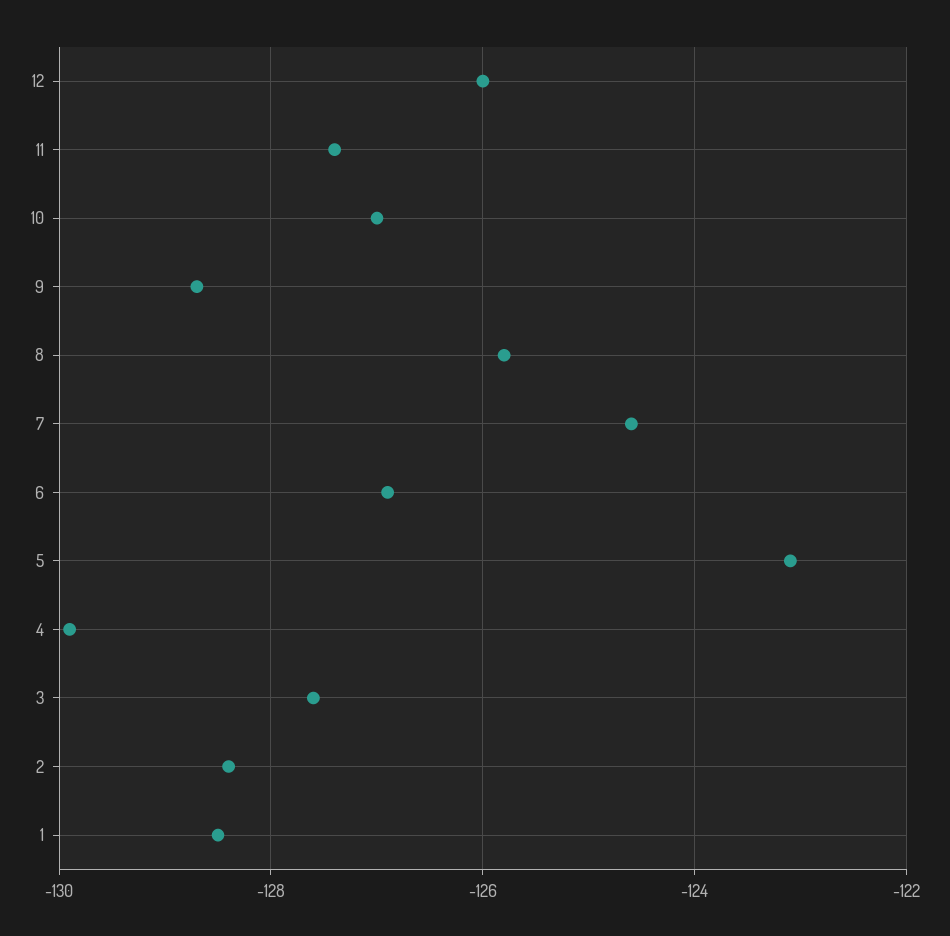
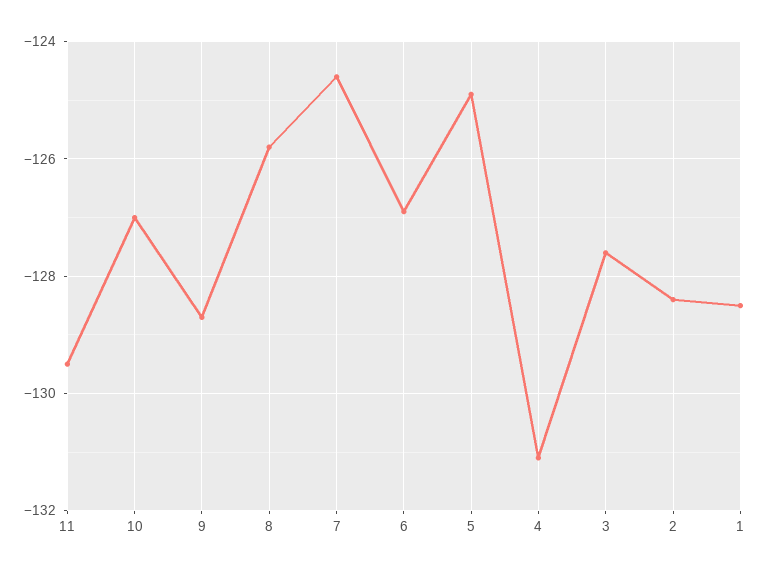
12: -126 -> none
11: -127.5 -> -129.5
5: -123 -> -125
4: -130 -> -131

